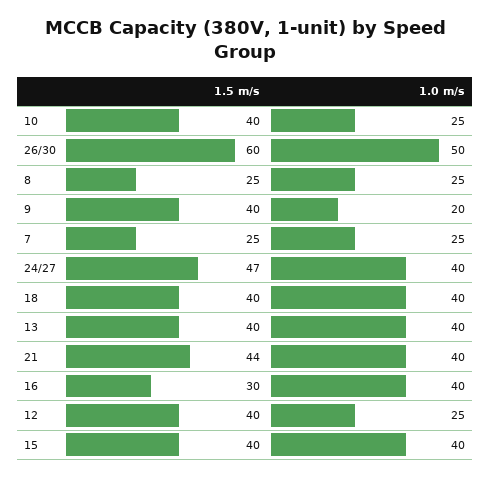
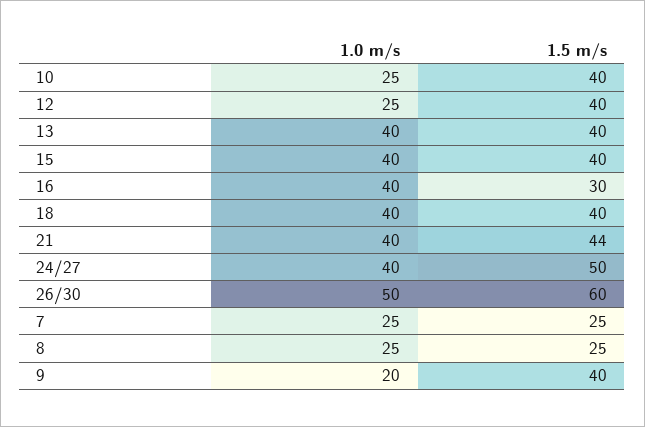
1.5 m/s, 24/27: 47 -> 50

